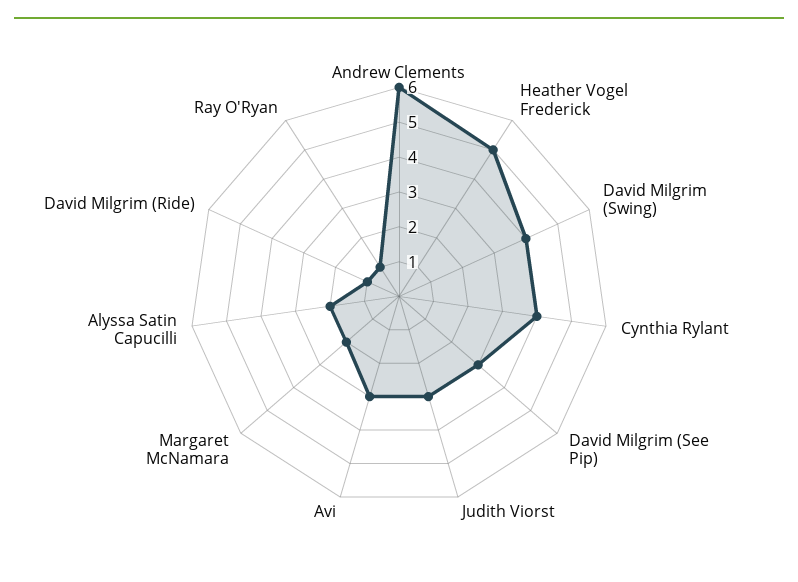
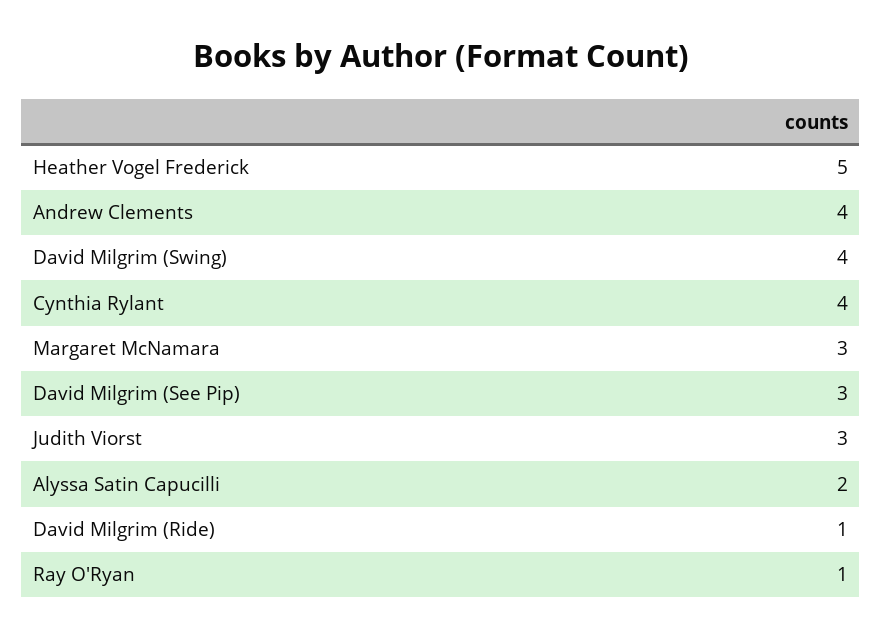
Andrew Clements: 6 -> 4
Avi: 3 -> none
Margaret McNamara: 2 -> 3

